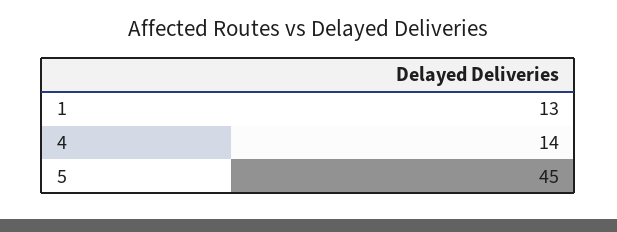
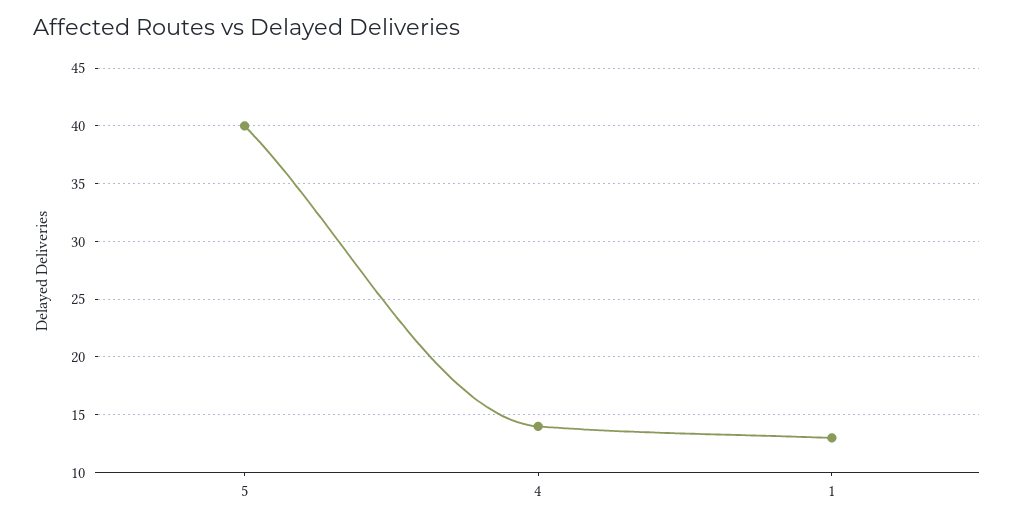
5: 45 -> 40

